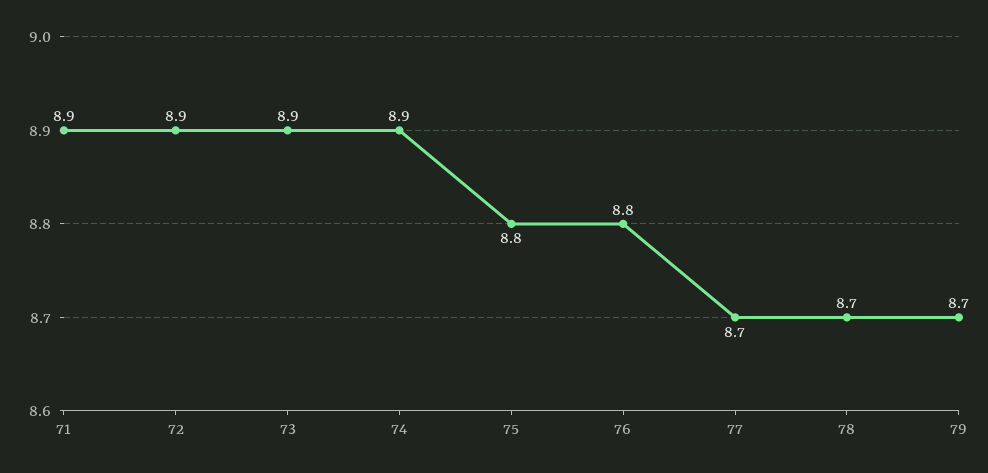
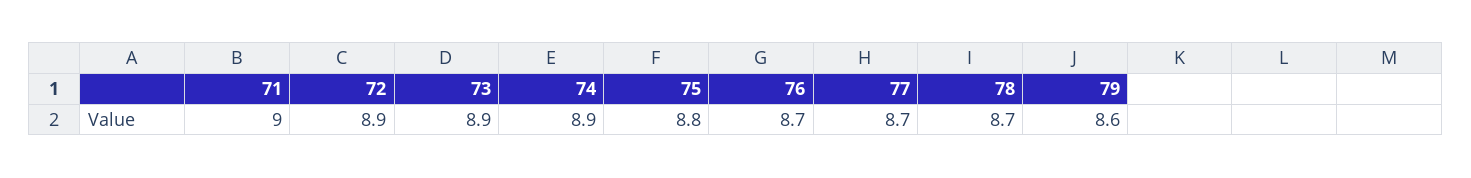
71: 8.9 -> 9
76: 8.8 -> 8.7
79: 8.7 -> 8.6

